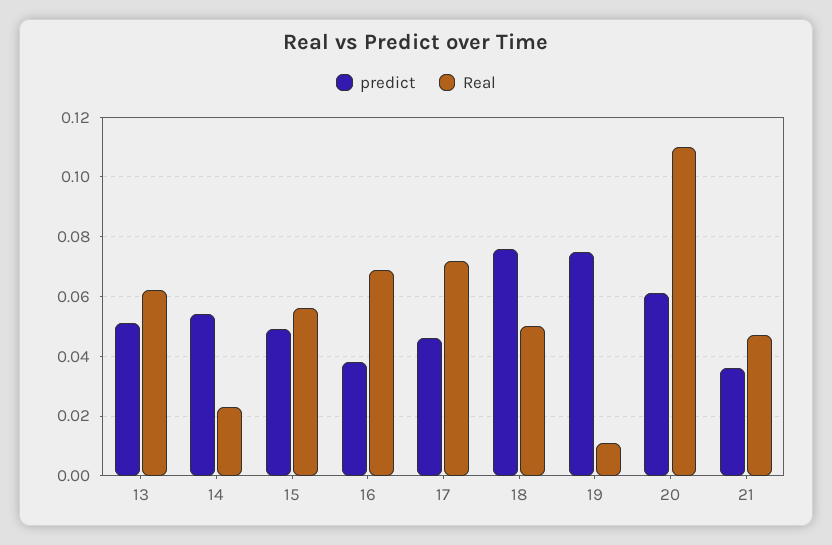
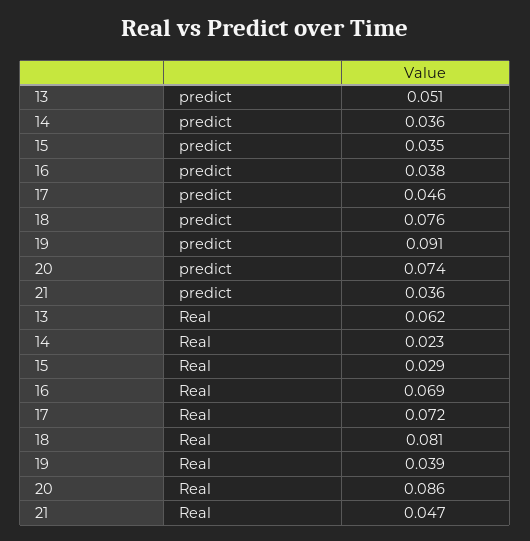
predict, 14: 0.055 -> 0.036
predict, 15: 0.05 -> 0.035
Real, 15: 0.055 -> 0.029
Real, 18: 0.05 -> 0.081
predict, 19: 0.075 -> 0.091
Real, 19: 0.01 -> 0.039
predict, 20: 0.06 -> 0.074
Real, 20: 0.11 -> 0.086

